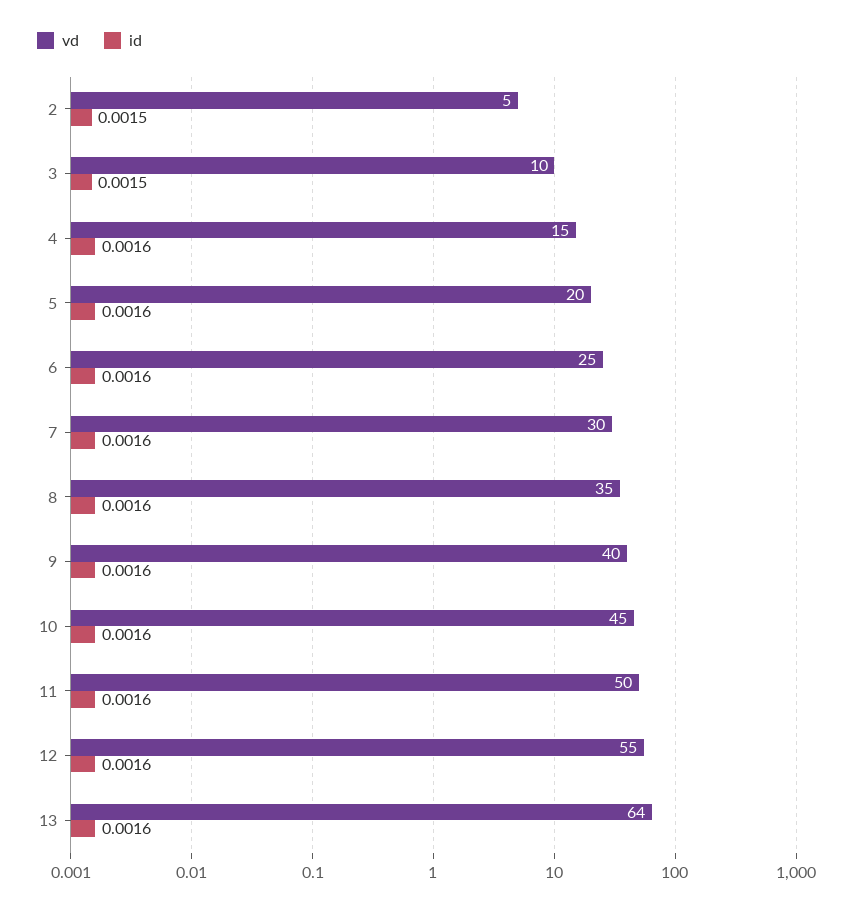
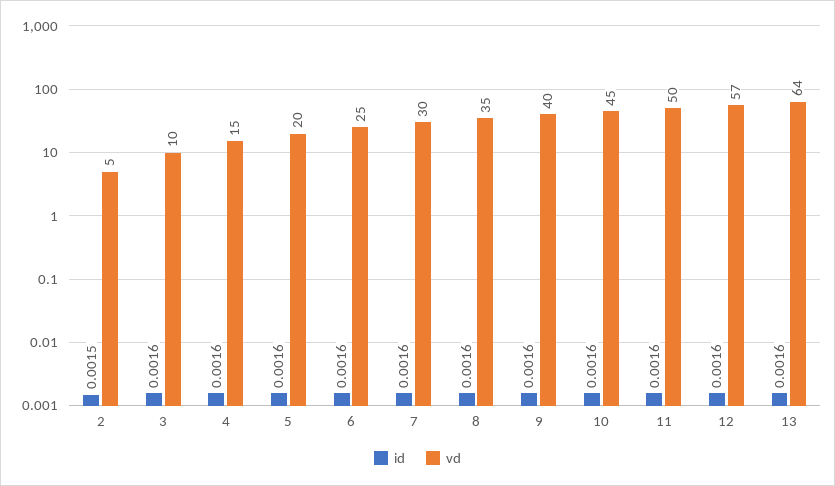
id, 3: 0.0015 -> 0.0016
vd, 12: 55 -> 57

